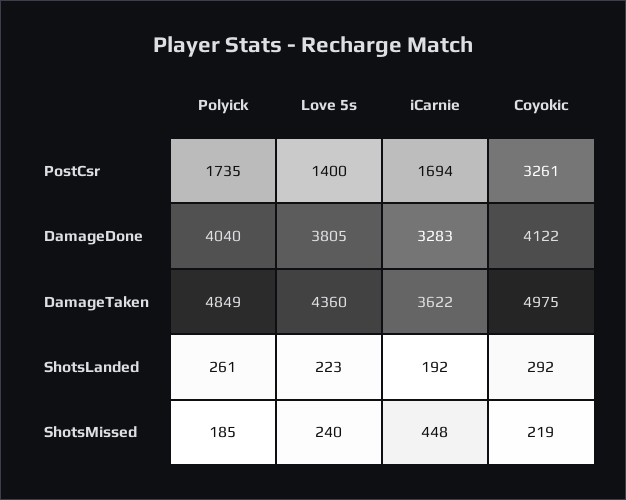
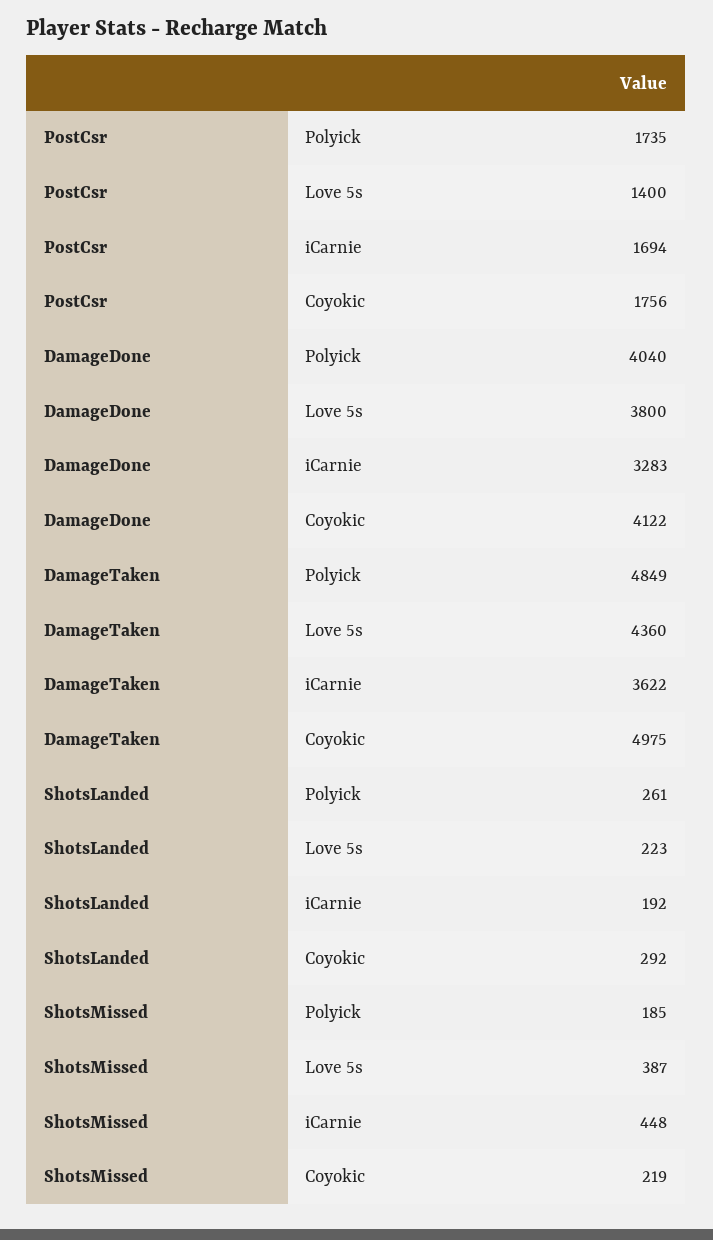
Coyokic, PostCsr: 3261 -> 1756
Love 5s, DamageDone: 3805 -> 3800
Love 5s, ShotsMissed: 240 -> 387

